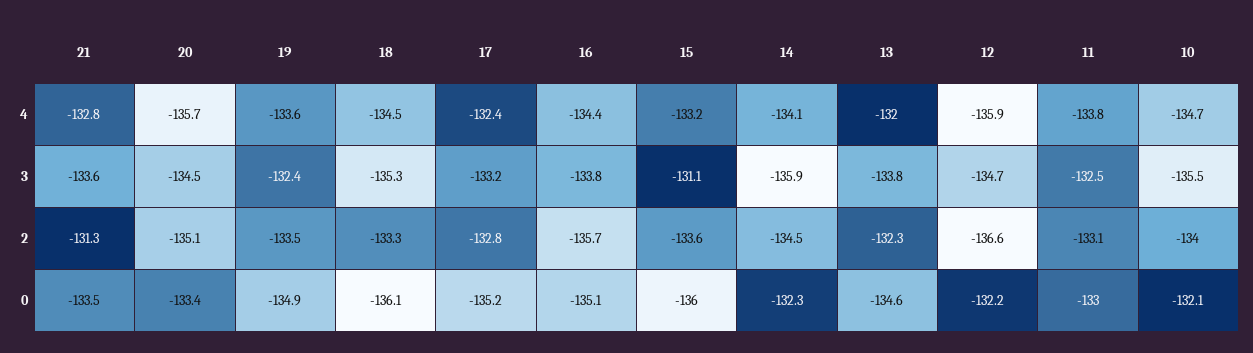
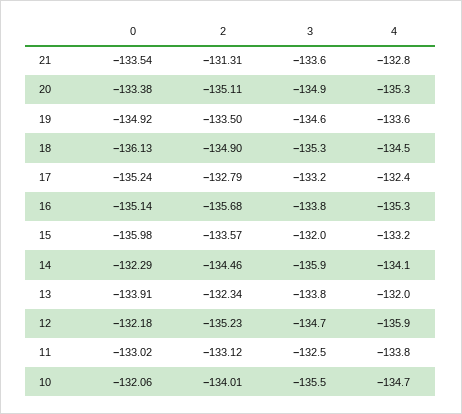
20, 4: -135.7 -> -135.3
16, 4: -134.4 -> -135.3
20, 3: -134.5 -> -134.9
19, 3: -132.4 -> -134.6
15, 3: -131.1 -> -132
18, 2: -133.3 -> -134.9
12, 2: -136.6 -> -135.23
13, 0: -134.6 -> -133.91

